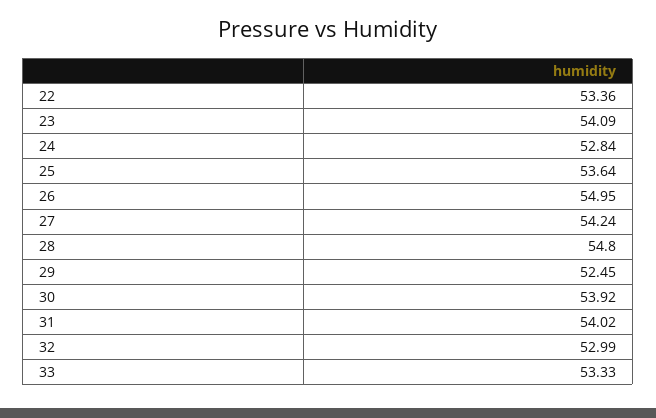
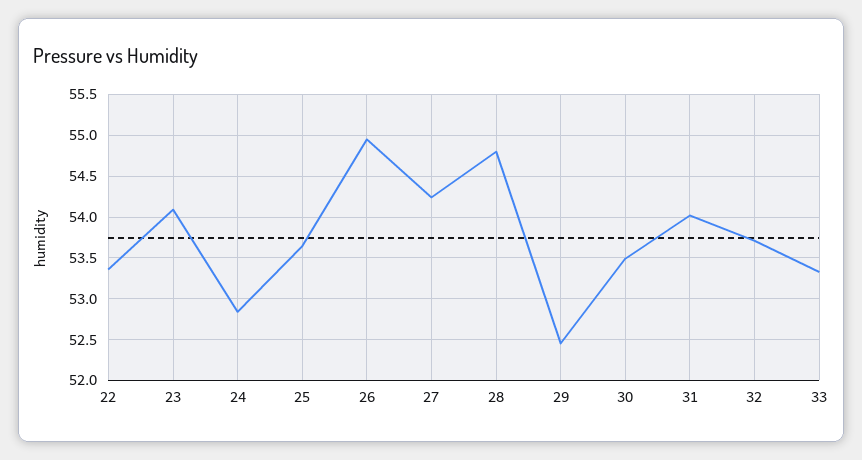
30: 53.92 -> 53.5
32: 52.99 -> 53.7

